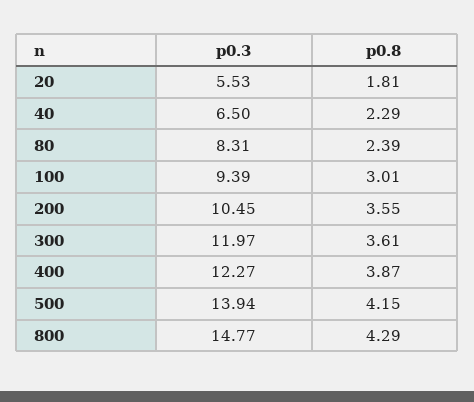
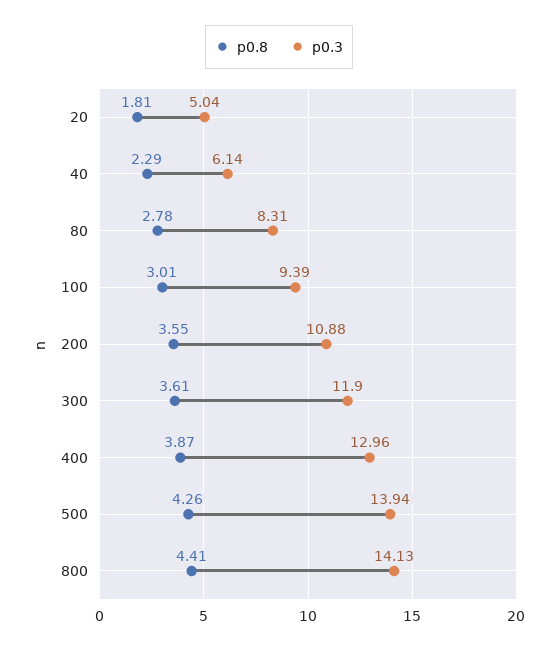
p0.3, 20: 5.53 -> 5.04
p0.3, 40: 6.5 -> 6.14
p0.8, 80: 2.39 -> 2.78
p0.3, 200: 10.45 -> 10.88
p0.3, 300: 11.97 -> 11.9
p0.3, 400: 12.27 -> 12.96
p0.8, 500: 4.15 -> 4.26
p0.3, 800: 14.77 -> 14.13
p0.8, 800: 4.29 -> 4.41

